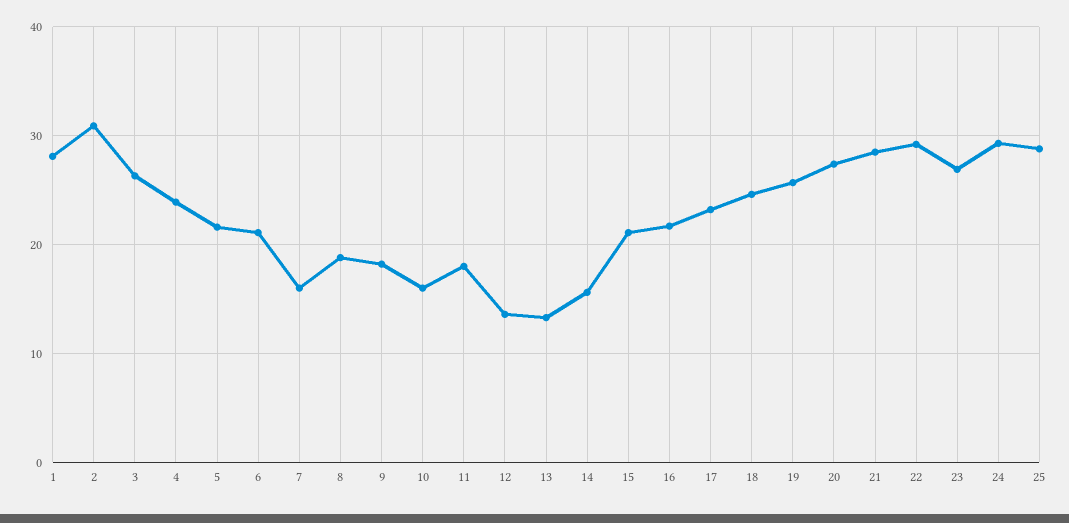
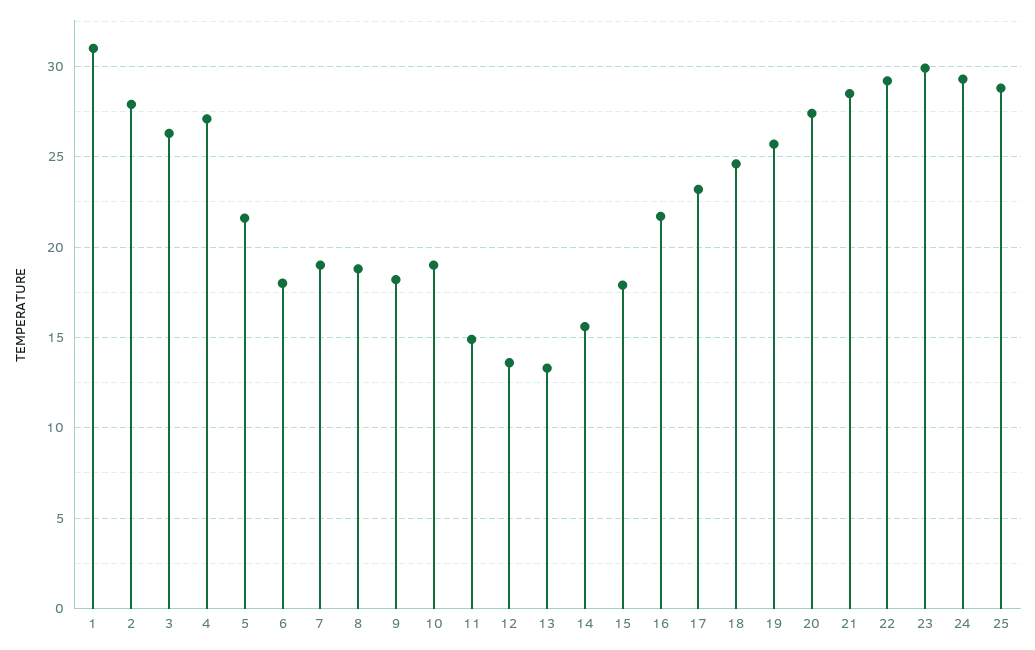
1: 28 -> 31
2: 31 -> 28
4: 24 -> 27
6: 21 -> 18
7: 16 -> 19
10: 16 -> 19
11: 18 -> 15
15: 21 -> 18
23: 27 -> 30

